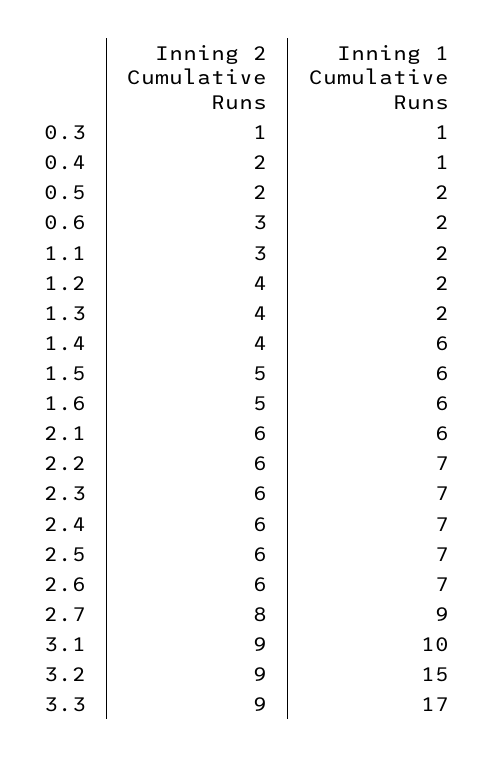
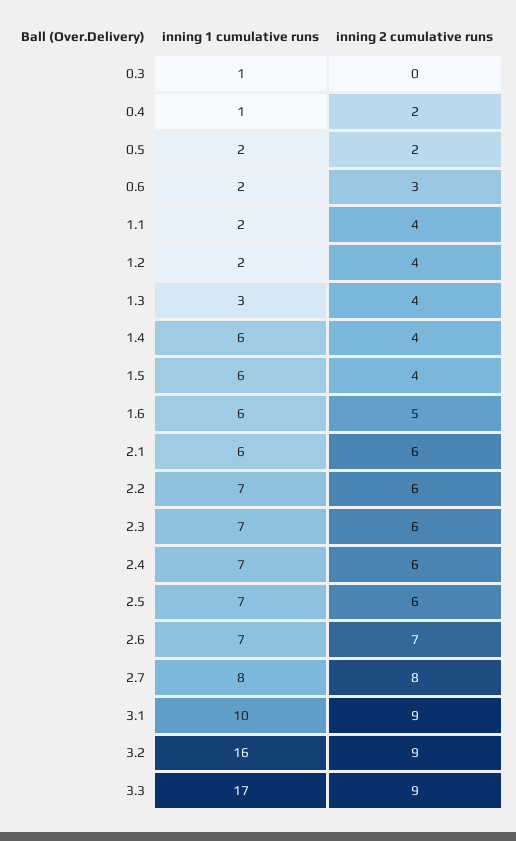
Inning 2 Cumulative Runs, 0.3: 1 -> 0
Inning 2 Cumulative Runs, 1.1: 3 -> 4
Inning 1 Cumulative Runs, 1.3: 2 -> 3
Inning 2 Cumulative Runs, 1.5: 5 -> 4
Inning 2 Cumulative Runs, 2.6: 6 -> 7
Inning 1 Cumulative Runs, 2.7: 9 -> 8
Inning 1 Cumulative Runs, 3.2: 15 -> 16

